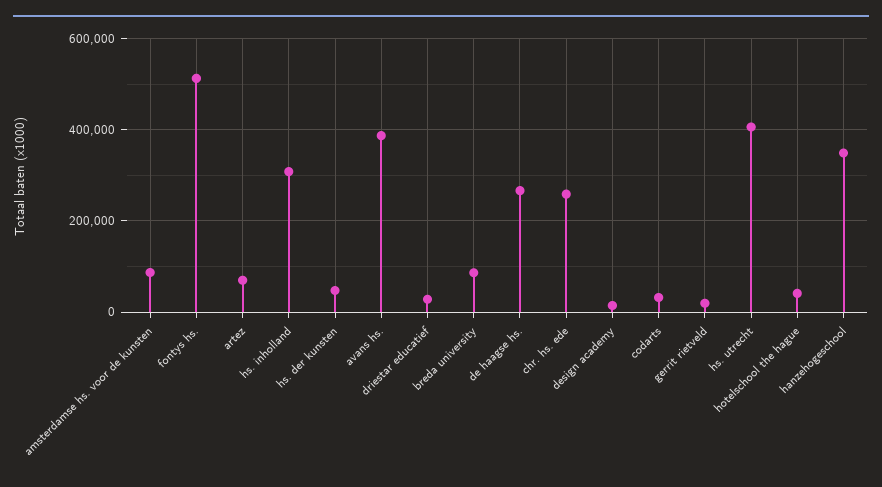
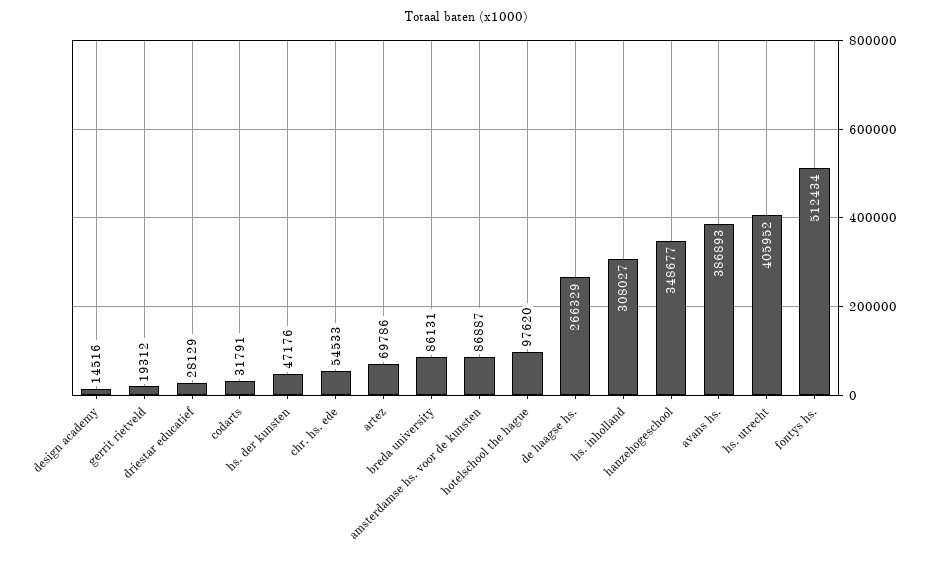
chr. hs. ede: 260000 -> 54533
hotelschool the hague: 40000 -> 97620

